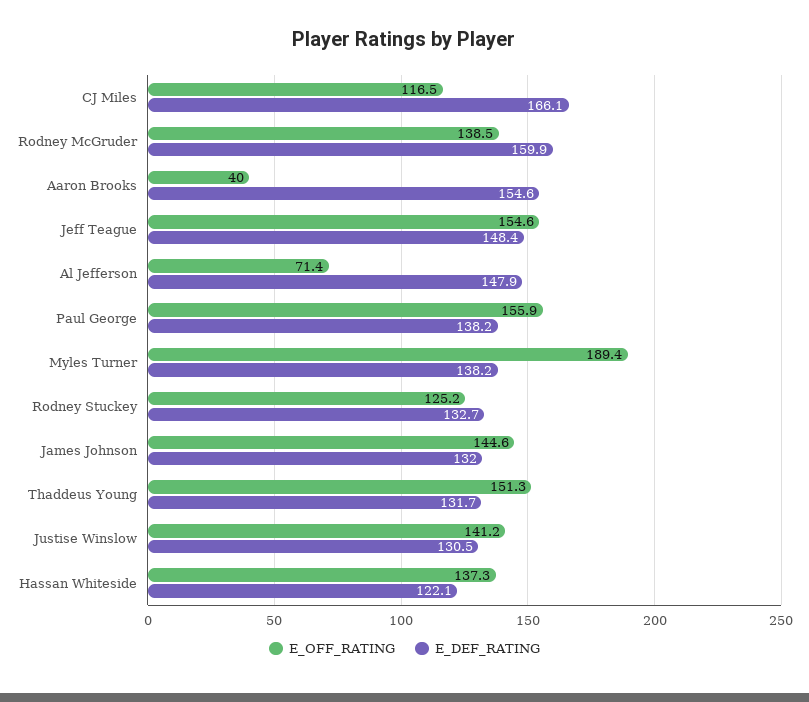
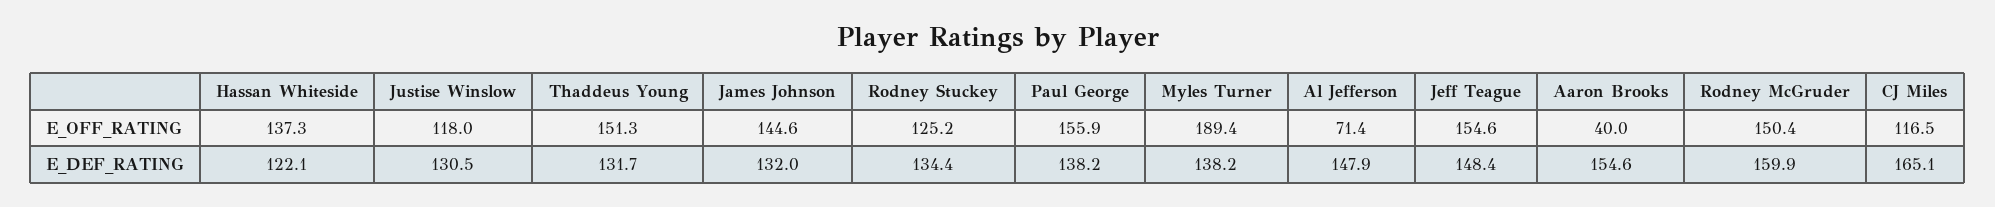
E_DEF_RATING, CJ Miles: 166.1 -> 165.1
E_OFF_RATING, Rodney McGruder: 138.5 -> 150.4
E_DEF_RATING, Rodney Stuckey: 132.7 -> 134.4
E_OFF_RATING, Justise Winslow: 141.2 -> 118

